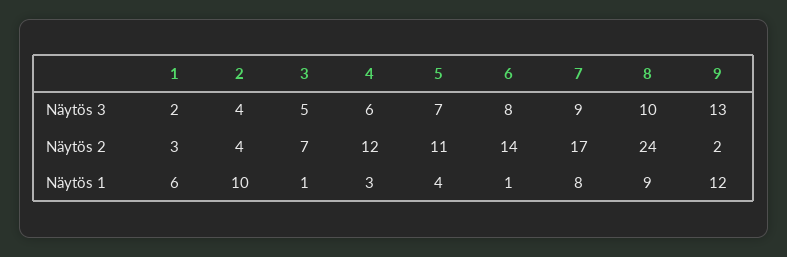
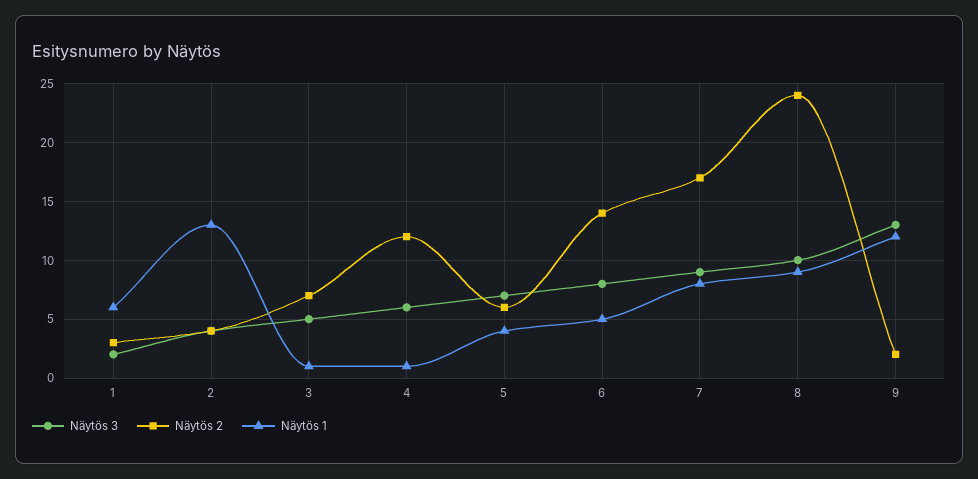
Näytös 2, 5: 11 -> 6
Näytös 1, 2: 10 -> 13
Näytös 1, 4: 3 -> 1
Näytös 1, 6: 1 -> 5

